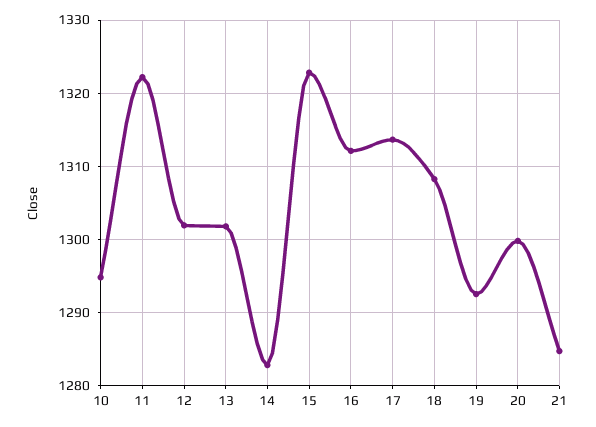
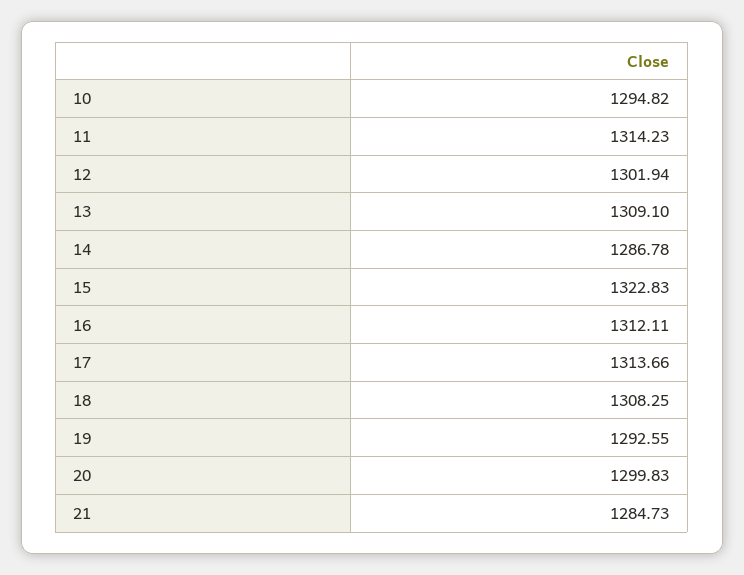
11: 1322 -> 1314.23
13: 1302 -> 1309.1
14: 1283 -> 1286.78

